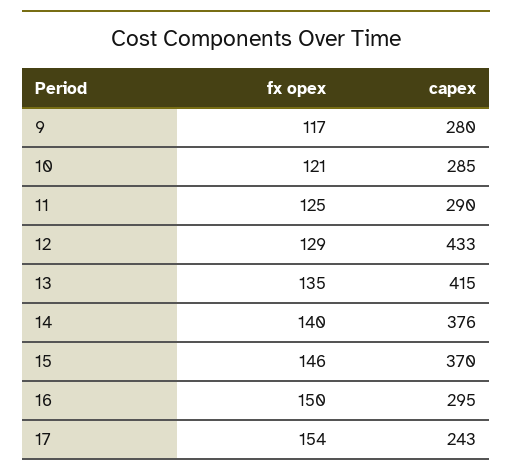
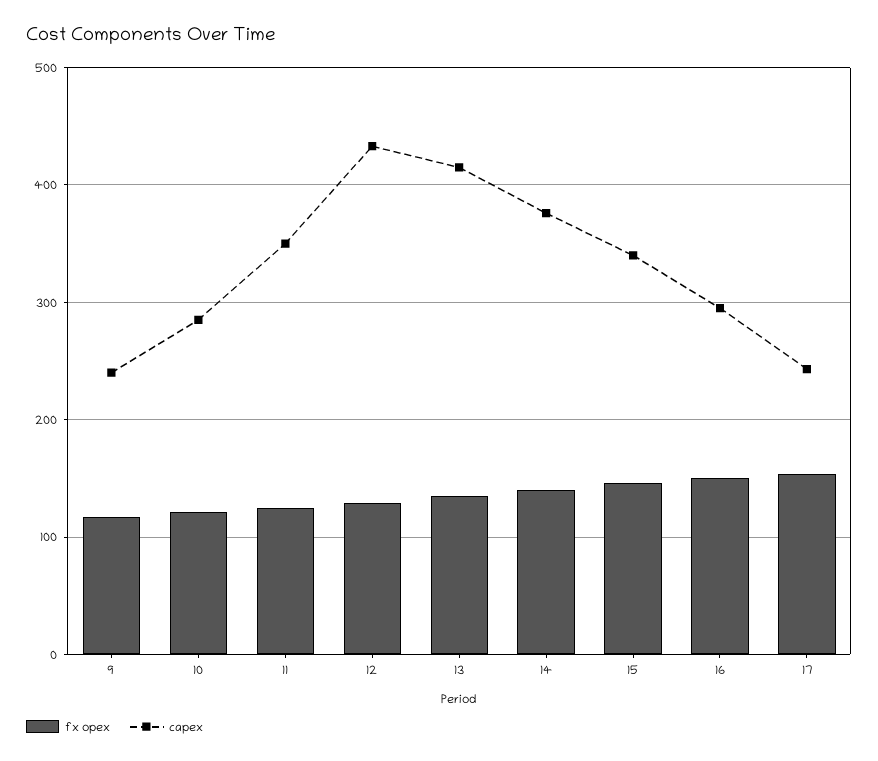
capex, 9: 280 -> 240
capex, 11: 290 -> 350
capex, 15: 370 -> 340

